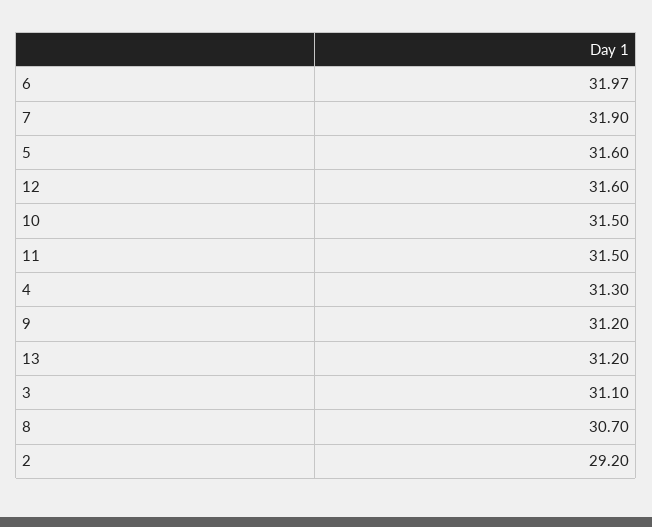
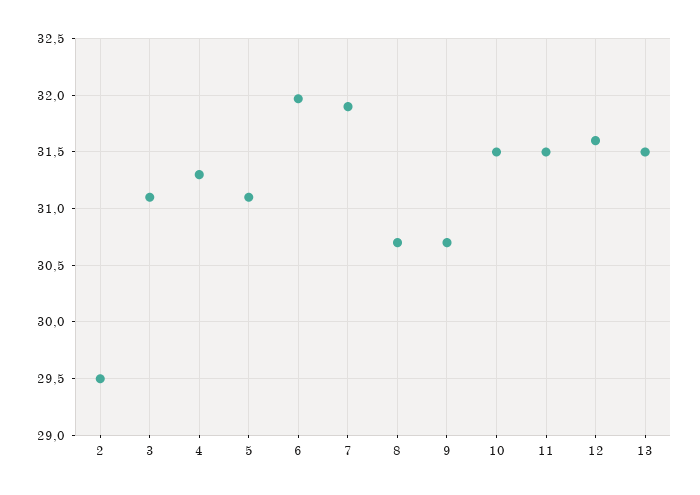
5: 31.6 -> 31.1
9: 31.2 -> 30.7
13: 31.2 -> 31.5
2: 29.2 -> 29.5

